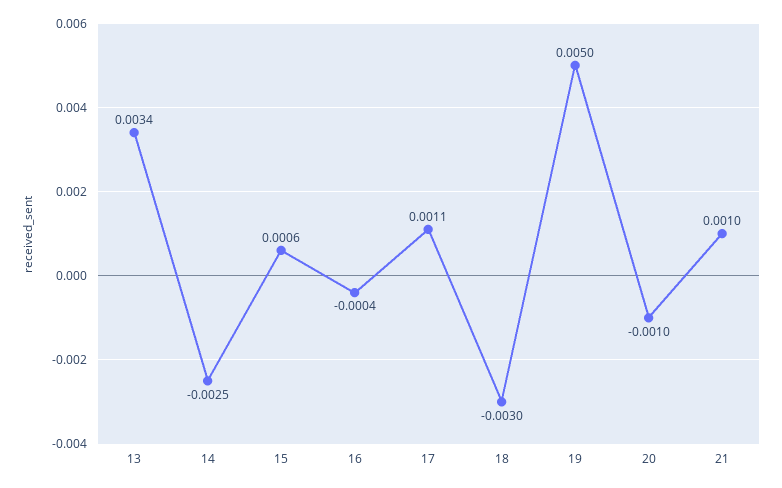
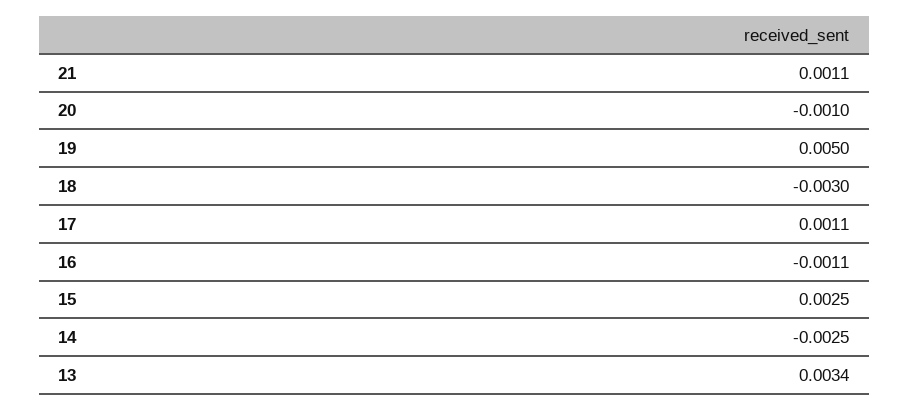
15: 0.0006 -> 0.0025
16: -0.0004 -> -0.0011
21: 0.001 -> 0.0011

